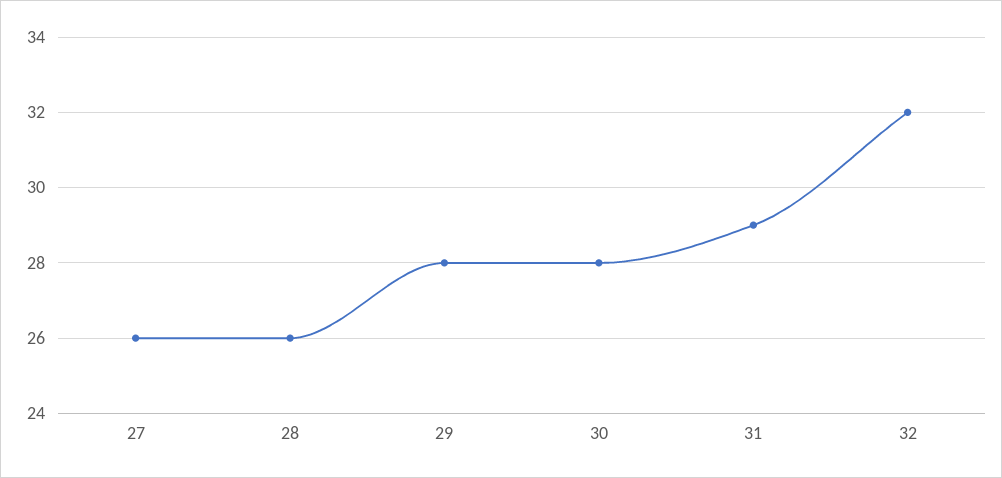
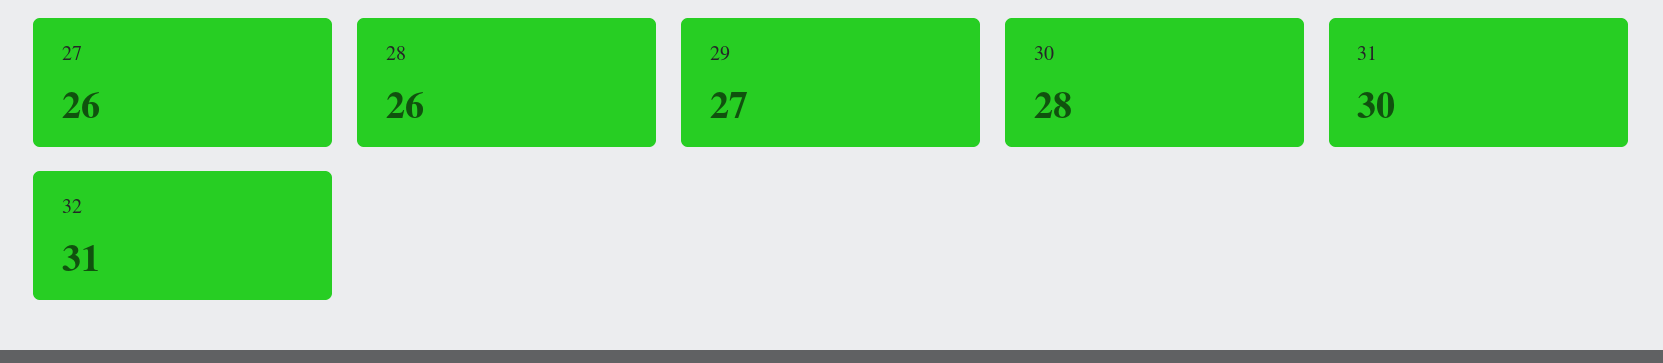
29: 28 -> 27
31: 29 -> 30
32: 32 -> 31

